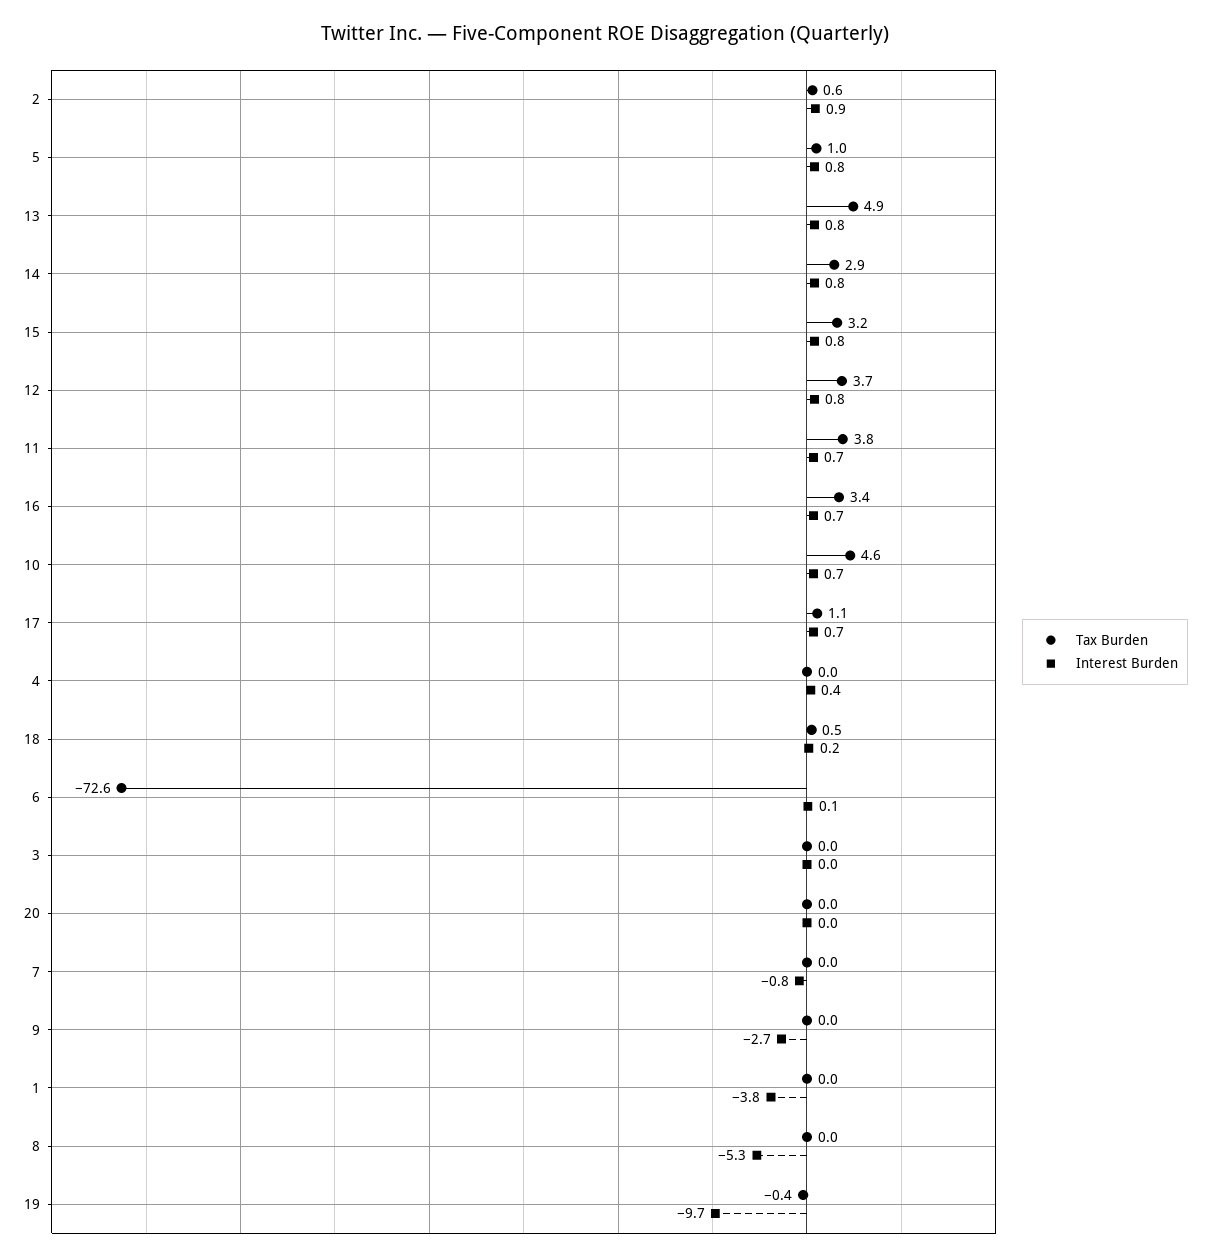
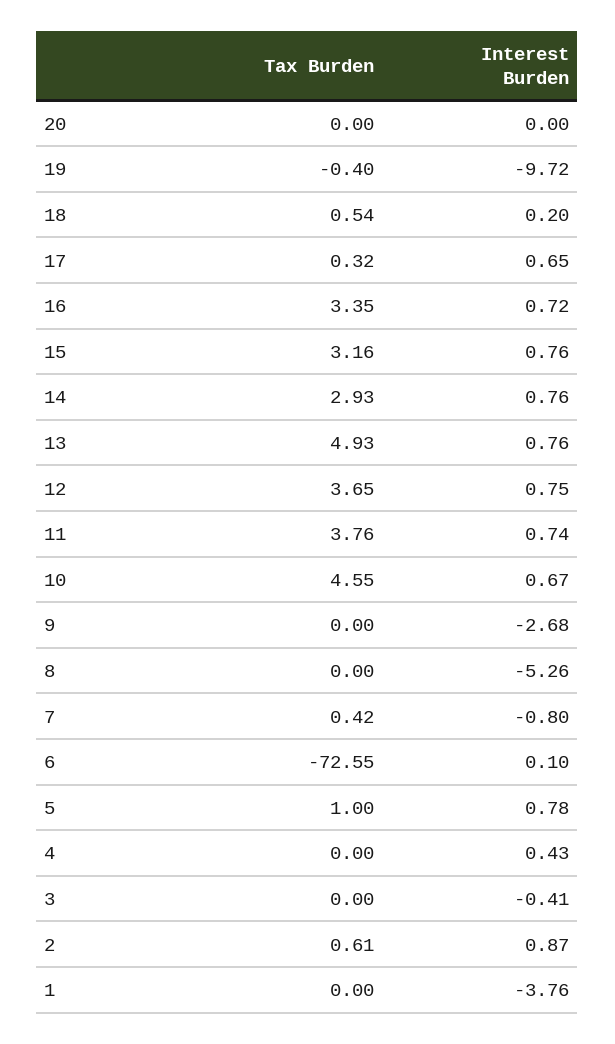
Tax Burden, 17: 1.1 -> 0.32
Interest Burden, 3: 0 -> -0.41
Tax Burden, 7: 0 -> 0.42

